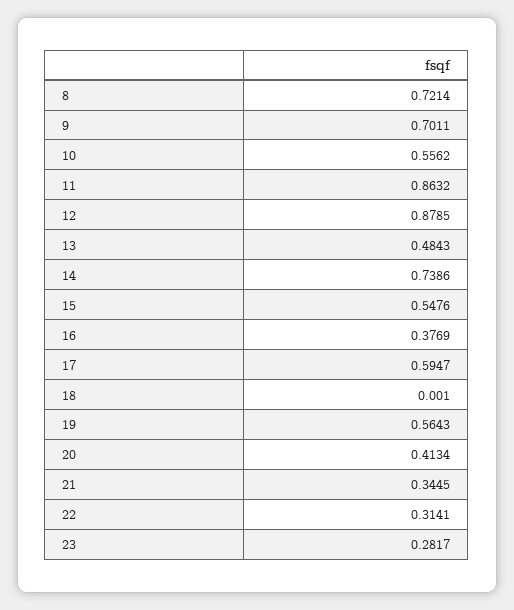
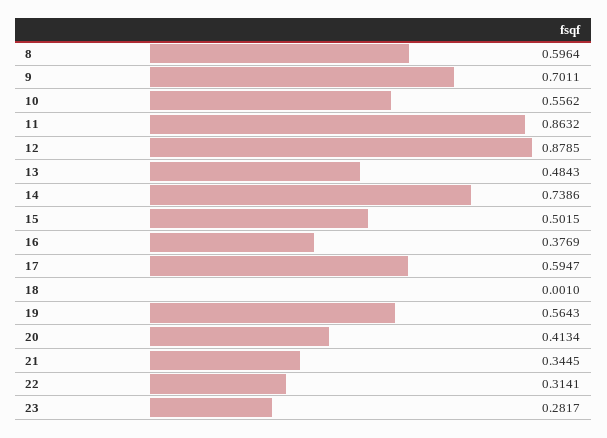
8: 0.7214 -> 0.5964
15: 0.5476 -> 0.5015

